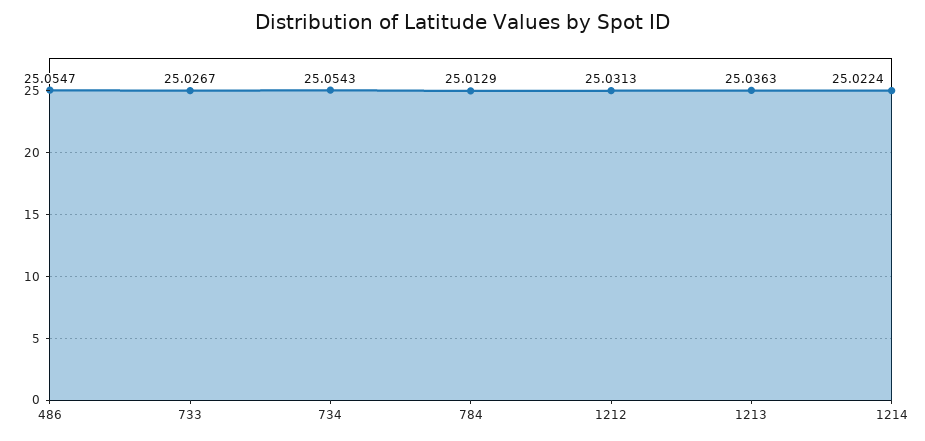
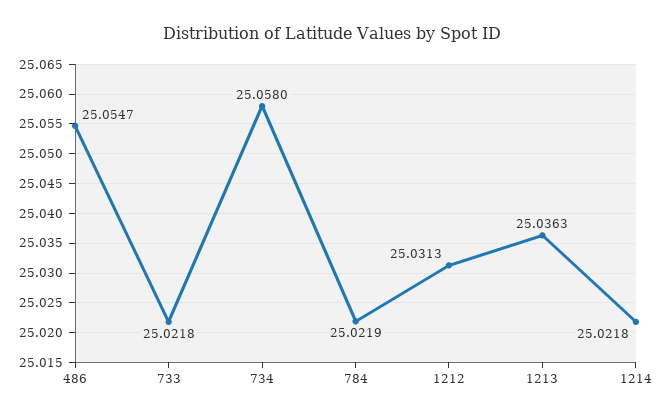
733: 25.0267 -> 25.0218
734: 25.0543 -> 25.058
784: 25.0129 -> 25.0219
1214: 25.0224 -> 25.0218

